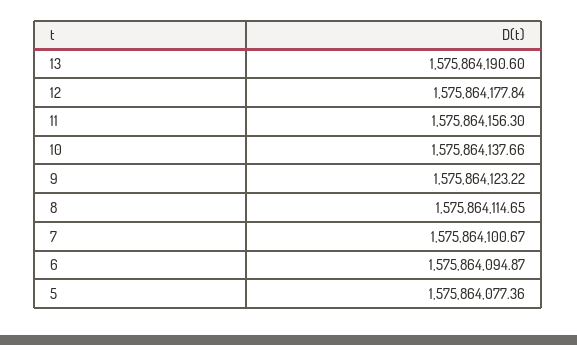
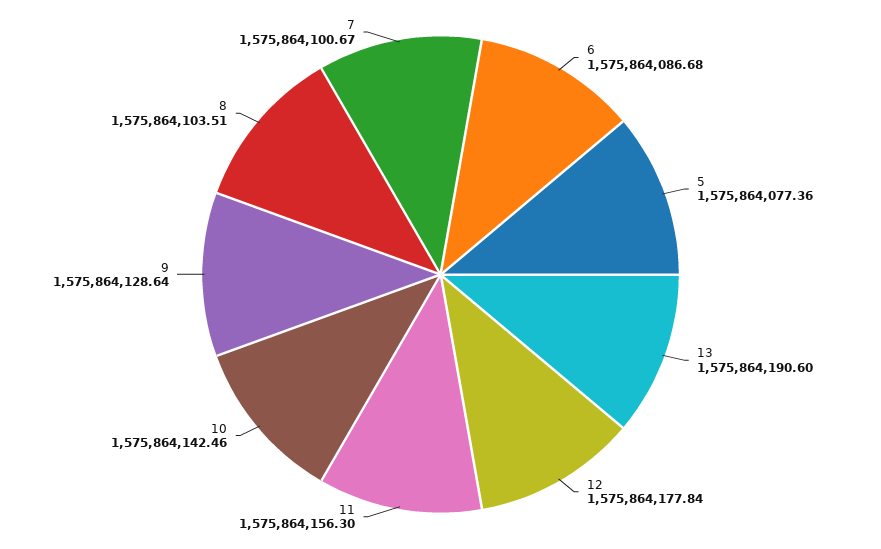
10: 1575864137.66 -> 1575864142.46
9: 1575864123.22 -> 1575864128.64
8: 1575864114.65 -> 1575864103.51
6: 1575864094.87 -> 1575864086.68

